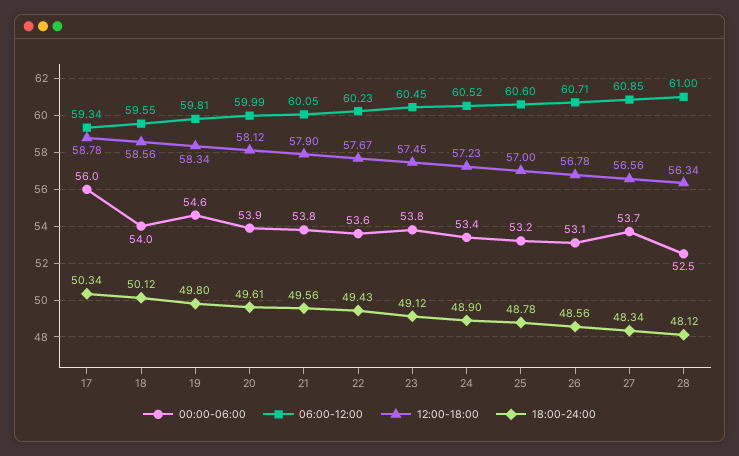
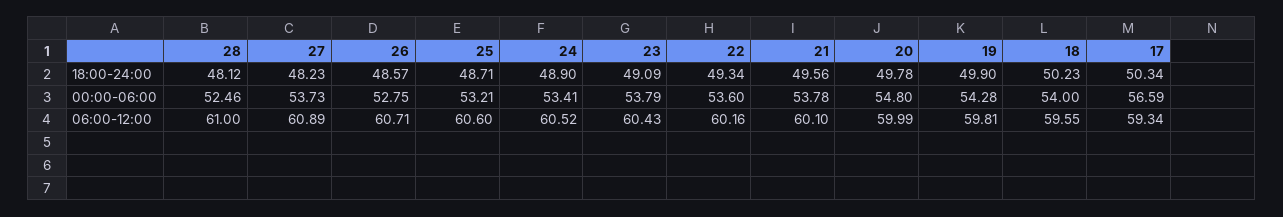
00:00-06:00, 17: 56 -> 56.59
12:00-18:00, 17: 58.78 -> none
12:00-18:00, 18: 58.56 -> none
18:00-24:00, 18: 50.12 -> 50.23
00:00-06:00, 19: 54.6 -> 54.28
12:00-18:00, 19: 58.34 -> none
18:00-24:00, 19: 49.8 -> 49.9
00:00-06:00, 20: 53.9 -> 54.8
12:00-18:00, 20: 58.12 -> none
18:00-24:00, 20: 49.61 -> 49.78
06:00-12:00, 21: 60.05 -> 60.1
12:00-18:00, 21: 57.9 -> none
06:00-12:00, 22: 60.23 -> 60.16
12:00-18:00, 22: 57.67 -> none
18:00-24:00, 22: 49.43 -> 49.34
06:00-12:00, 23: 60.45 -> 60.43
12:00-18:00, 23: 57.45 -> none
18:00-24:00, 23: 49.12 -> 49.09
12:00-18:00, 24: 57.23 -> none
12:00-18:00, 25: 57 -> none
18:00-24:00, 25: 48.78 -> 48.71
00:00-06:00, 26: 53.1 -> 52.75
12:00-18:00, 26: 56.78 -> none
18:00-24:00, 26: 48.56 -> 48.57
06:00-12:00, 27: 60.85 -> 60.89
12:00-18:00, 27: 56.56 -> none
18:00-24:00, 27: 48.34 -> 48.23
12:00-18:00, 28: 56.34 -> none

